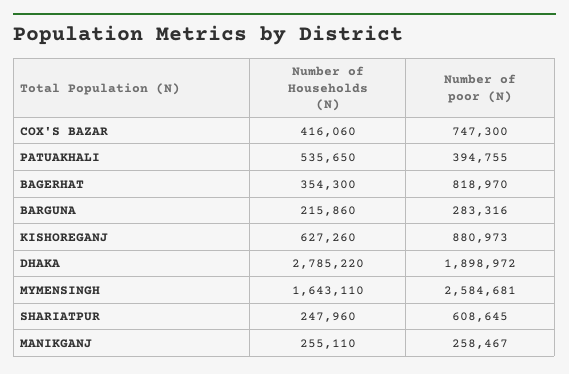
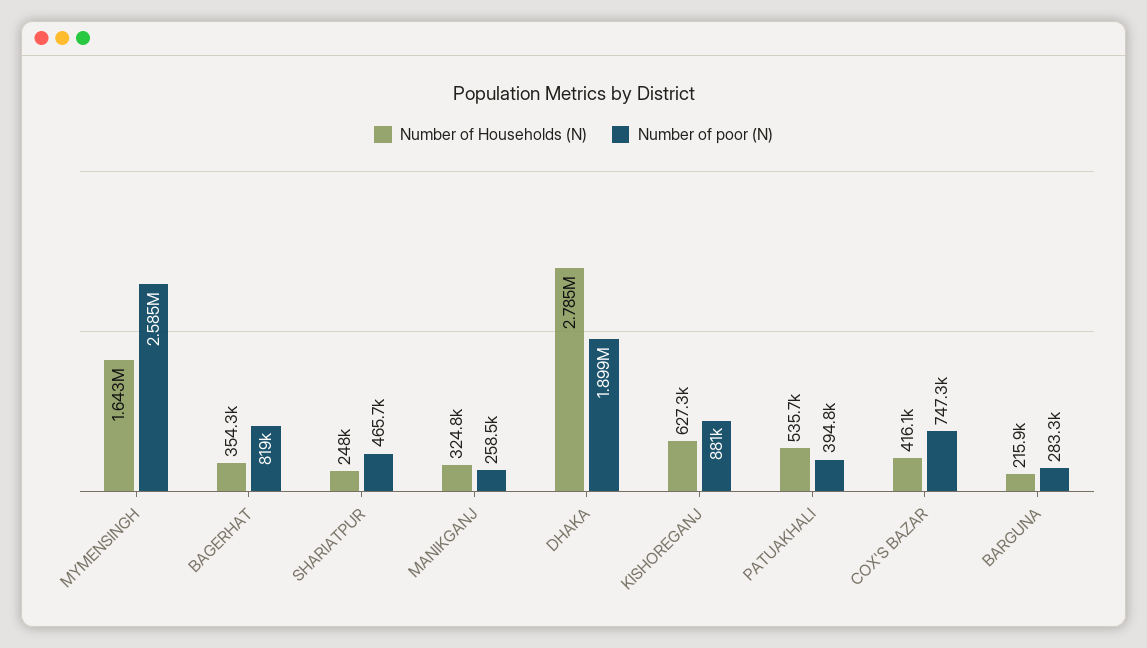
Number of poor (N), SHARIATPUR: 608645 -> 465700
Number of Households (N), MANIKGANJ: 255110 -> 324800

